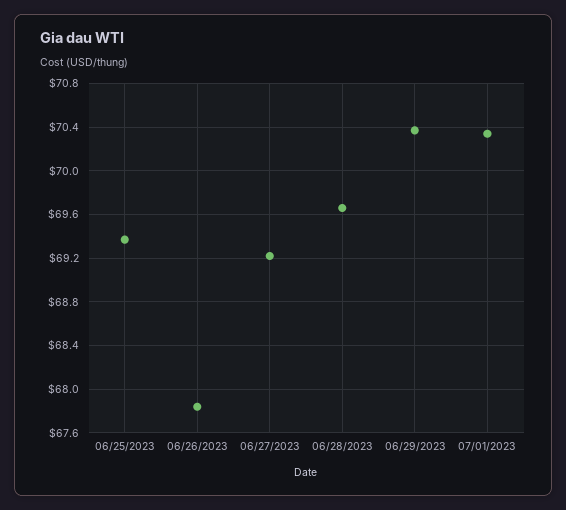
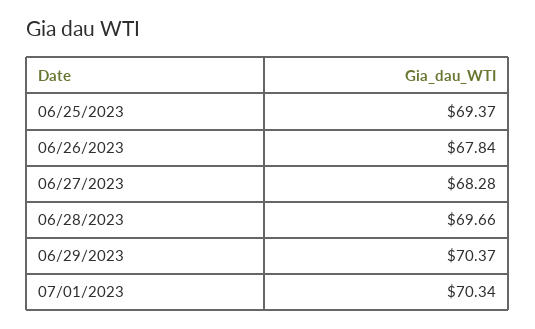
06/27/2023: 69.2 -> 68.28

